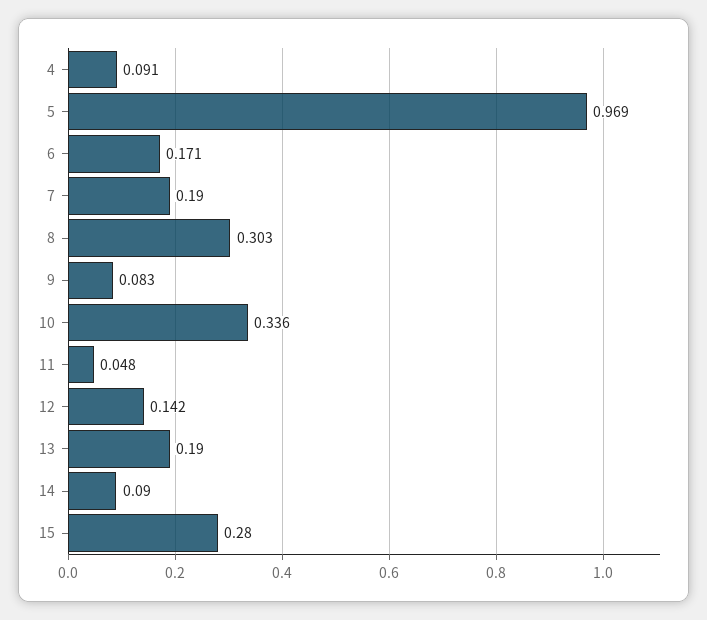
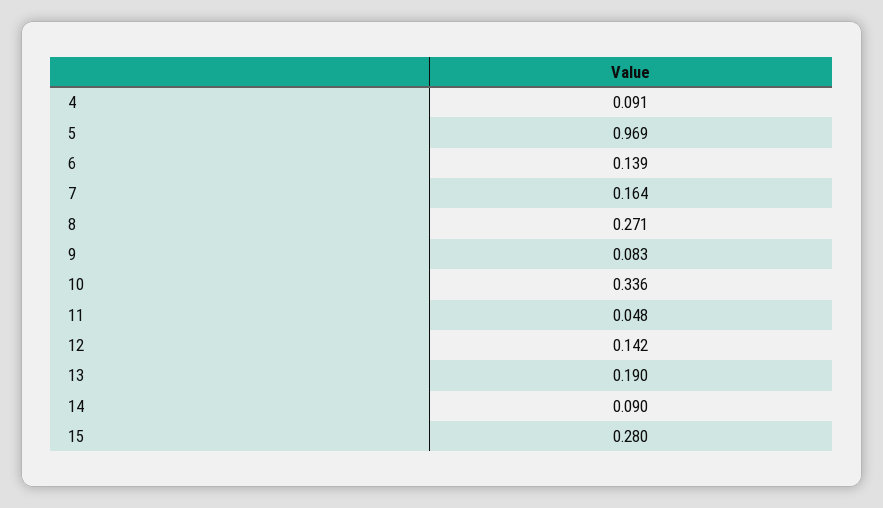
6: 0.171 -> 0.139
7: 0.19 -> 0.164
8: 0.303 -> 0.271

